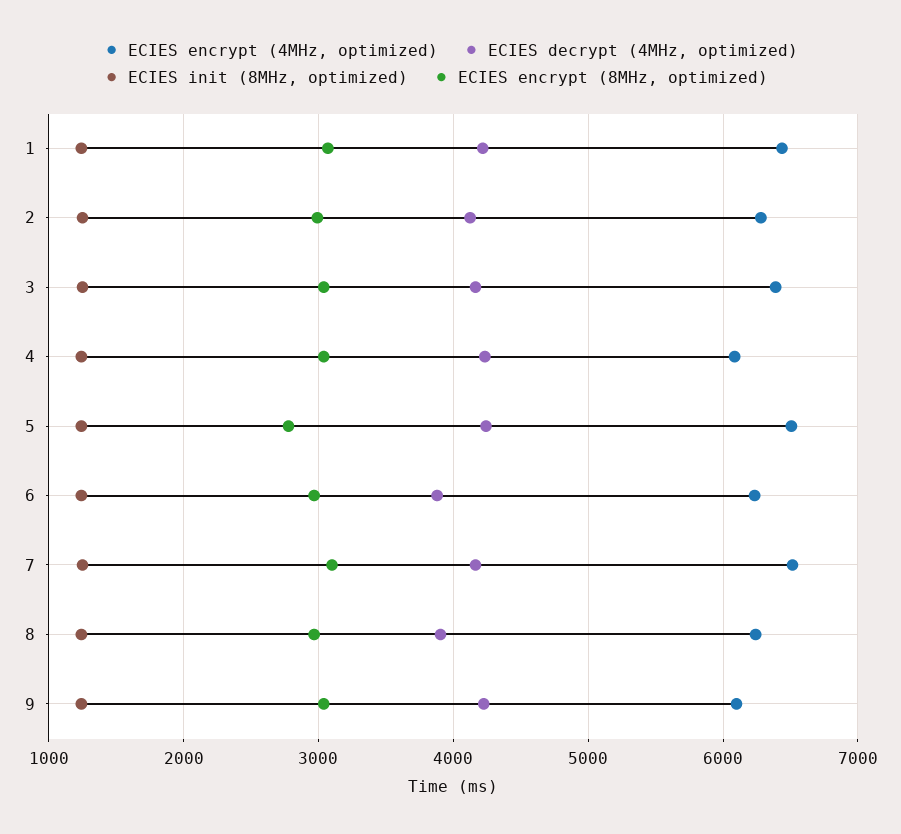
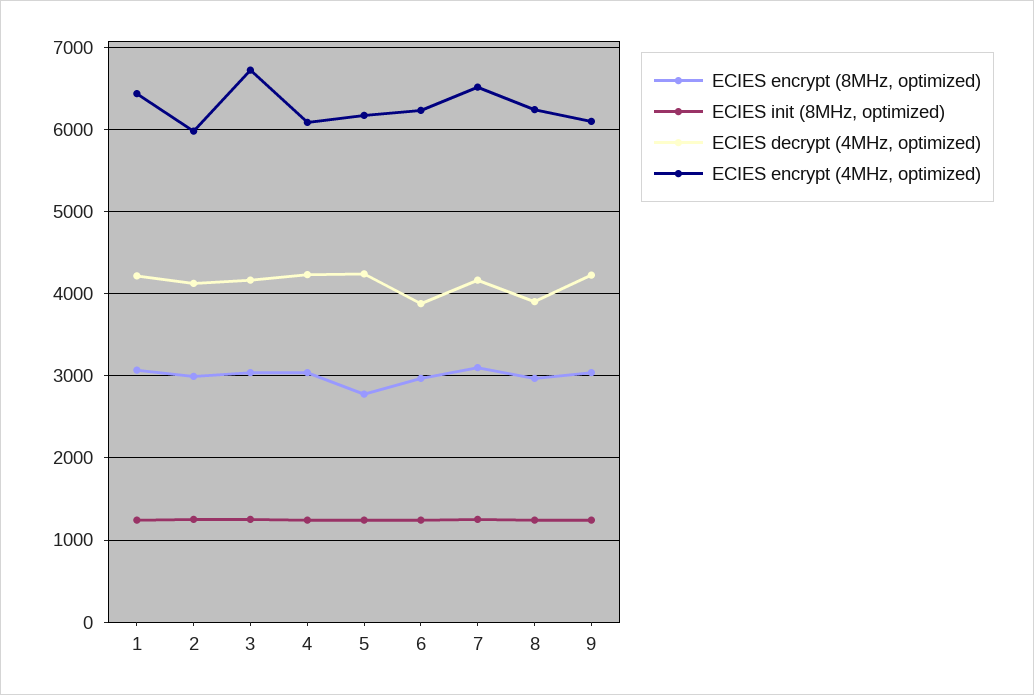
ECIES encrypt (4MHz, optimized), 2: 6300 -> 6000
ECIES encrypt (4MHz, optimized), 3: 6400 -> 6700
ECIES encrypt (4MHz, optimized), 5: 6500 -> 6200

